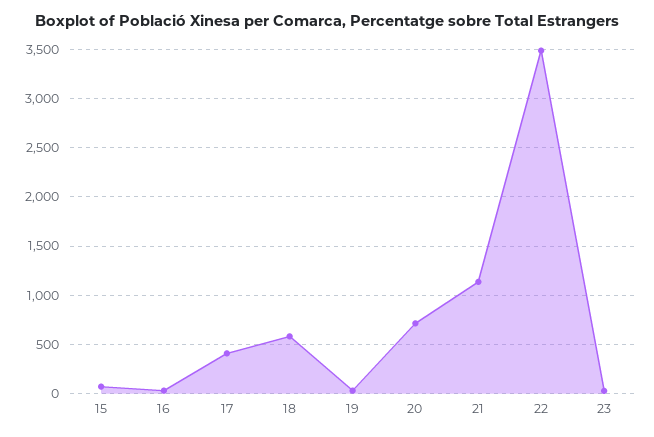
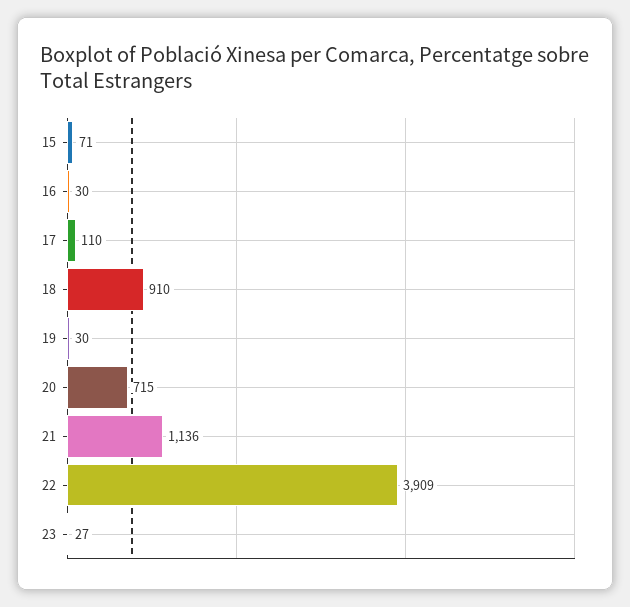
17: 400 -> 110
18: 600 -> 910
22: 3500 -> 3909

